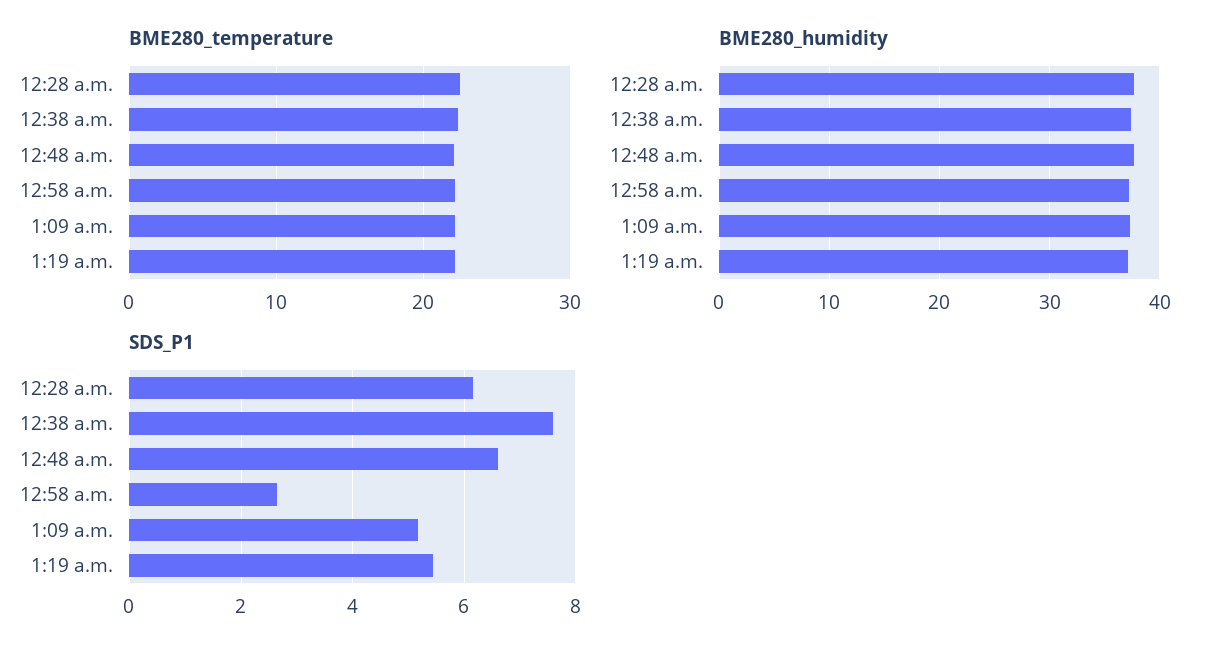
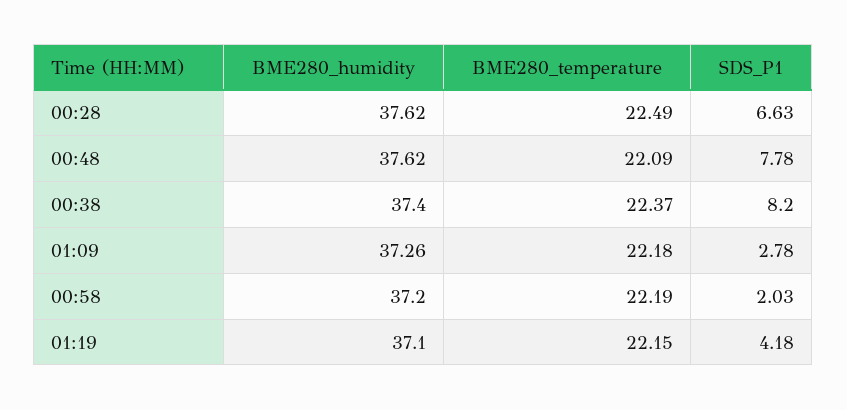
SDS_P1, 12:28 a.m.: 6.2 -> 6.63
SDS_P1, 12:38 a.m.: 7.6 -> 8.2
SDS_P1, 12:48 a.m.: 6.6 -> 7.78
SDS_P1, 12:58 a.m.: 2.6 -> 2.03
SDS_P1, 1:09 a.m.: 5.2 -> 2.78
SDS_P1, 1:19 a.m.: 5.4 -> 4.18

